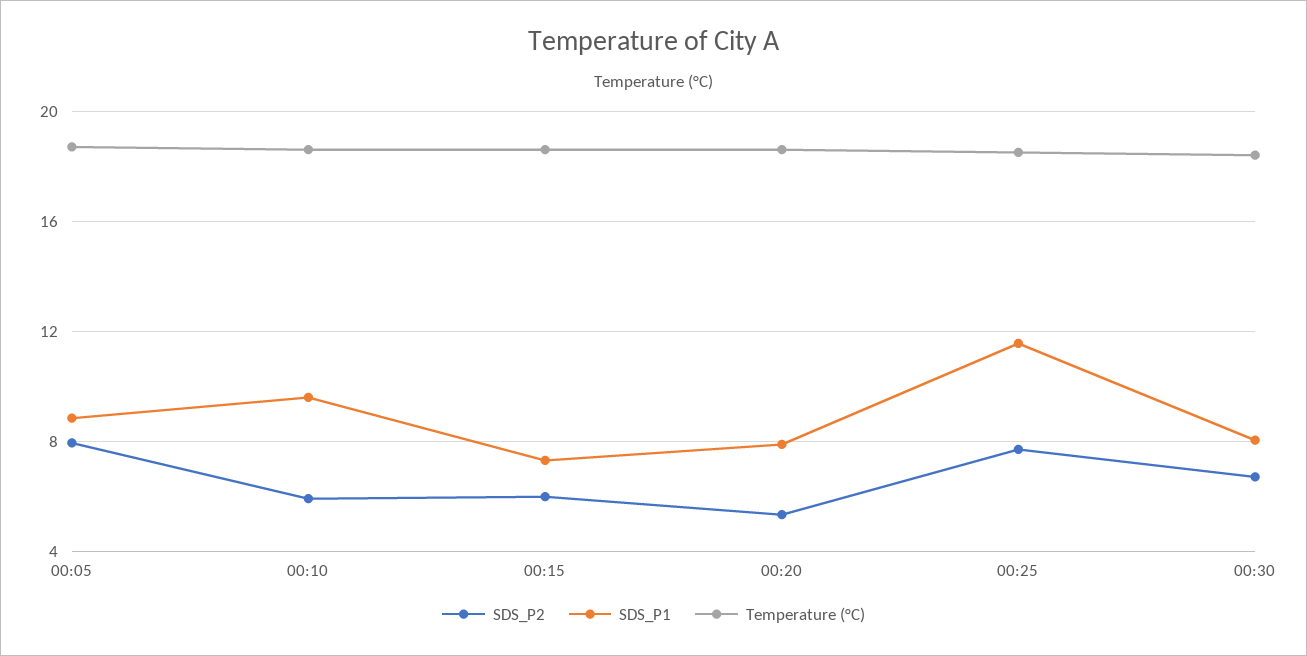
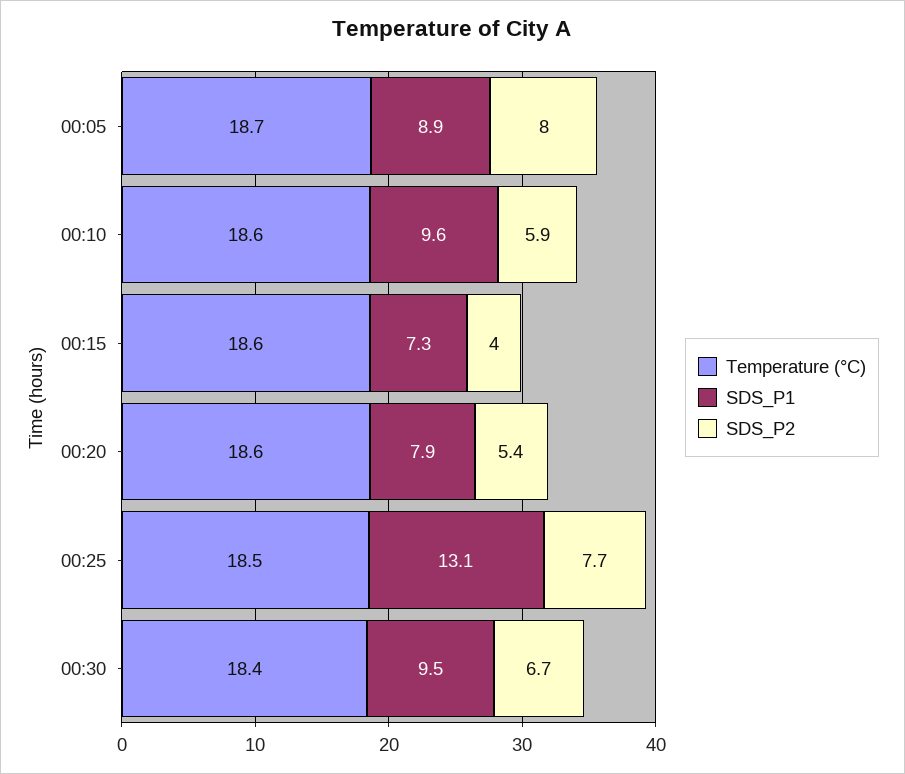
SDS_P2, 00:15: 6 -> 4
SDS_P1, 00:25: 11.5 -> 13.1
SDS_P1, 00:30: 8 -> 9.5

